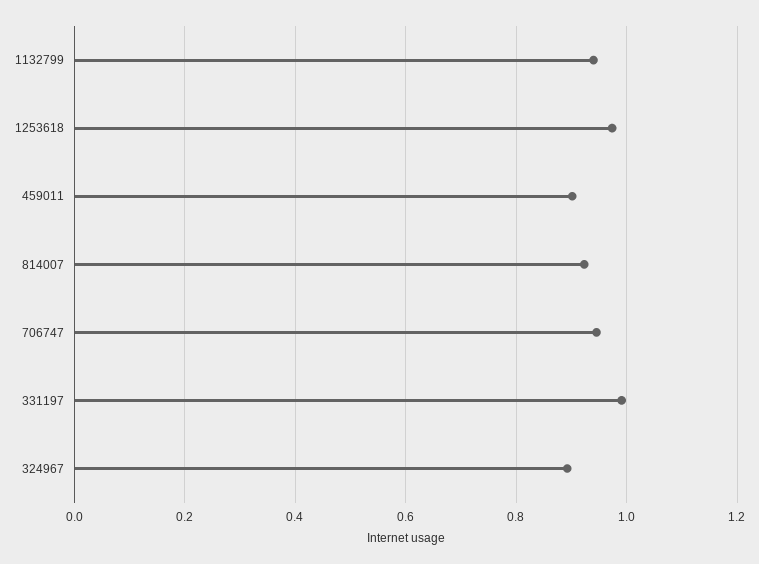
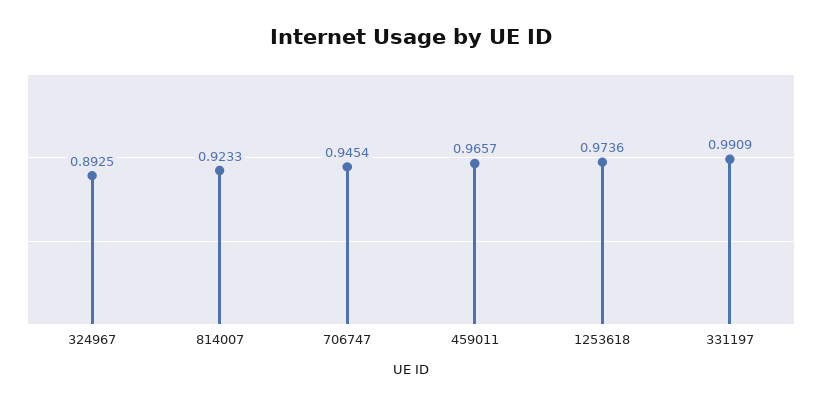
1132799: 0.94 -> none
459011: 0.9 -> 0.9657

